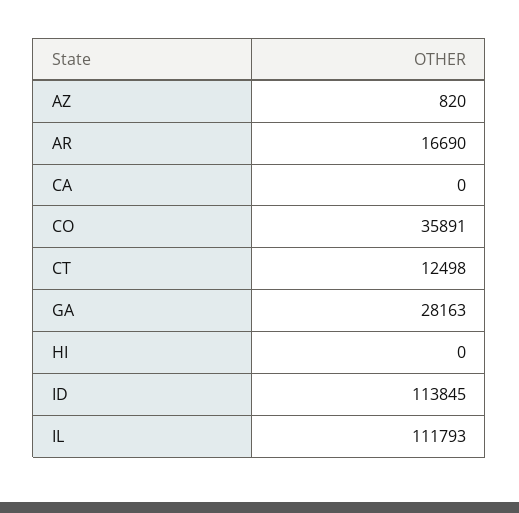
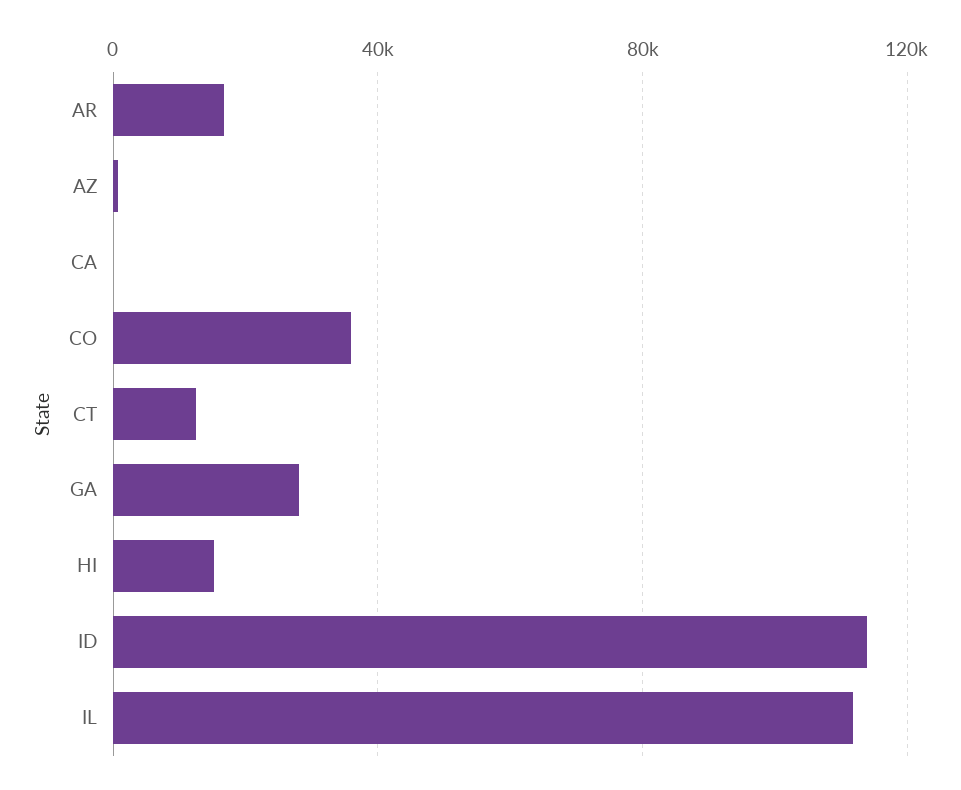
HI: 0 -> 15000

